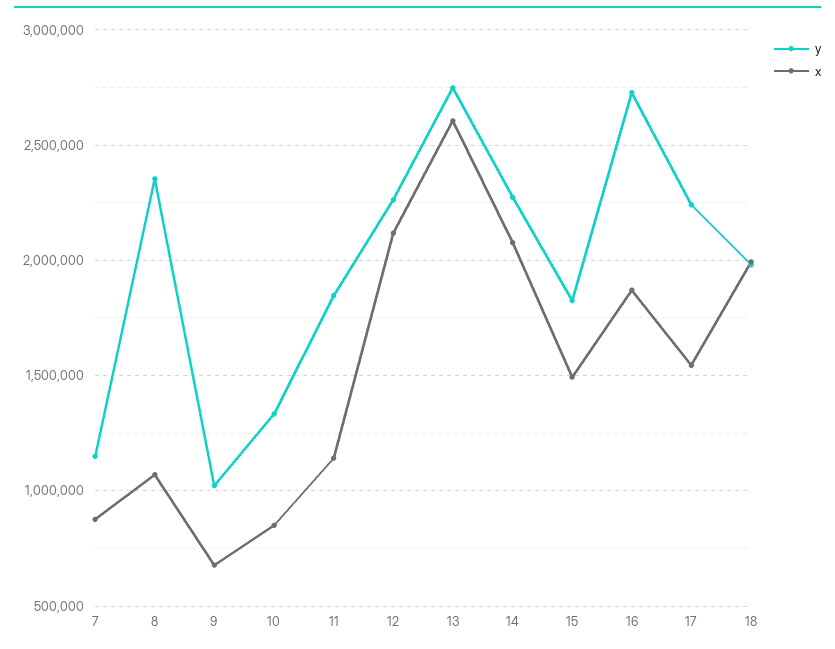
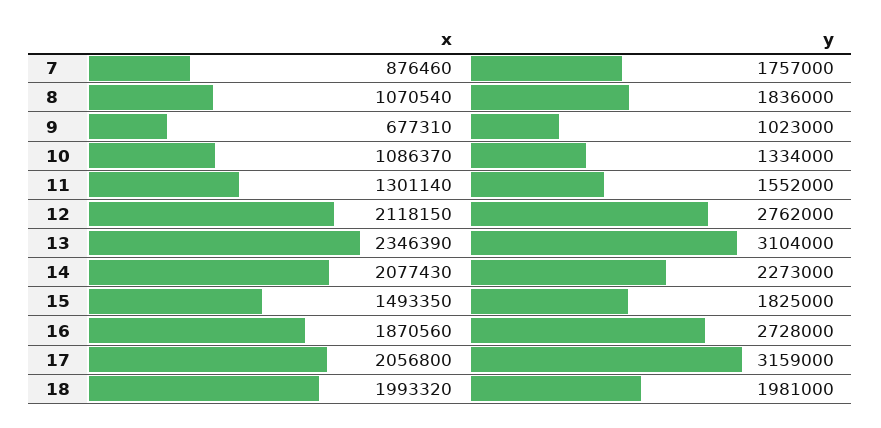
y, 7: 1150000 -> 1757000
y, 8: 2350000 -> 1836000
x, 10: 850000 -> 1086370
y, 11: 1850000 -> 1552000
x, 11: 1150000 -> 1301140
y, 12: 2250000 -> 2762000
y, 13: 2750000 -> 3104000
x, 13: 2600000 -> 2346390
y, 17: 2250000 -> 3159000
x, 17: 1550000 -> 2056800

